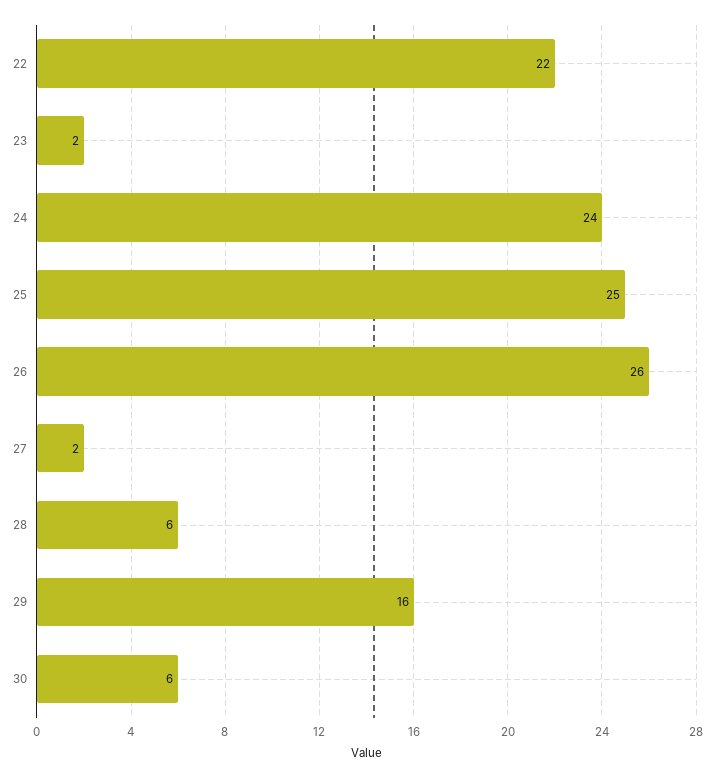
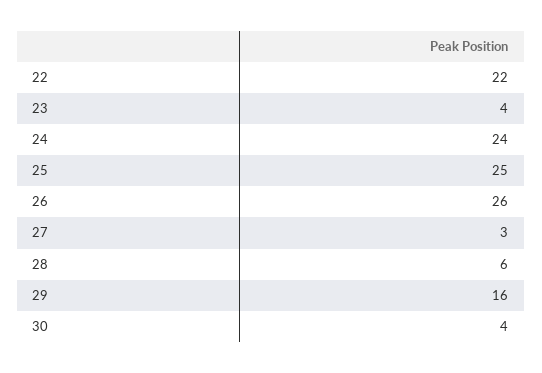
23: 2 -> 4
27: 2 -> 3
30: 6 -> 4

